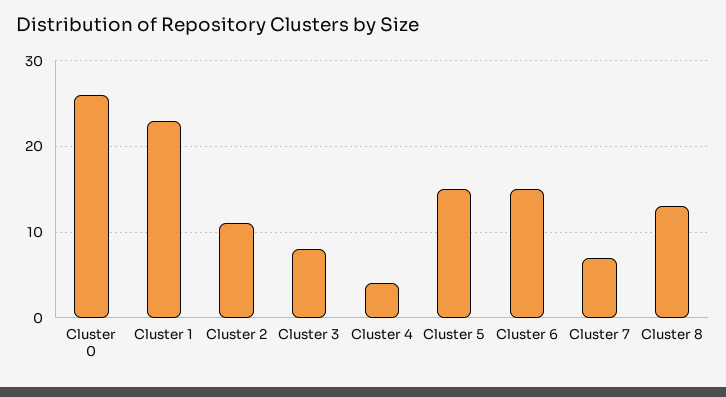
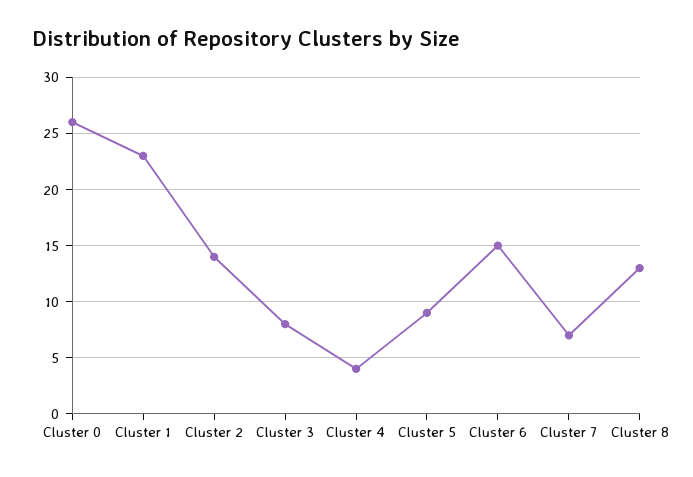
Cluster 2: 11 -> 14
Cluster 5: 15 -> 9

